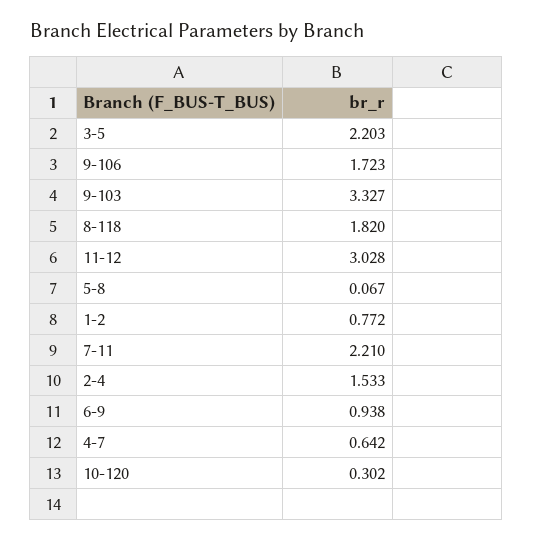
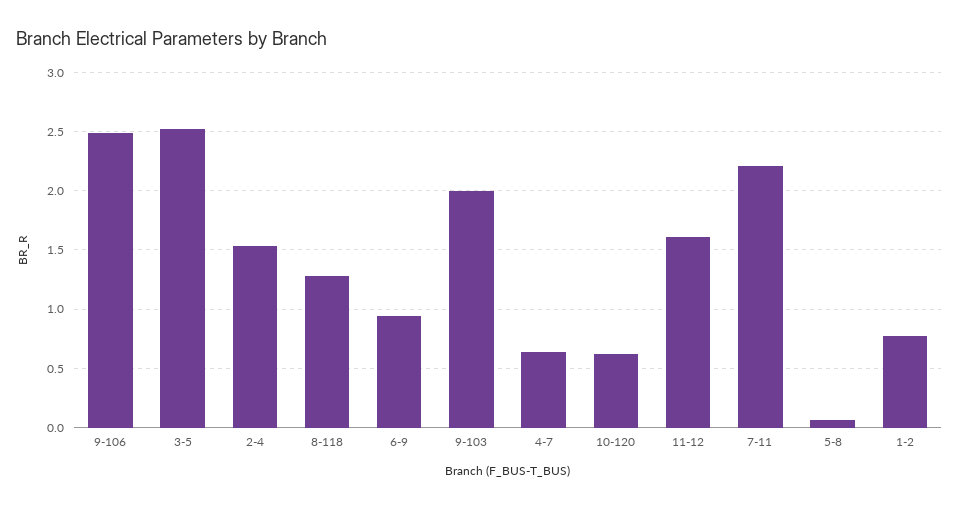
3-5: 2.203 -> 2.5
9-106: 1.723 -> 2.5
9-103: 3.327 -> 2
8-118: 1.82 -> 1.3
11-12: 3.028 -> 1.6
10-120: 0.302 -> 0.6

